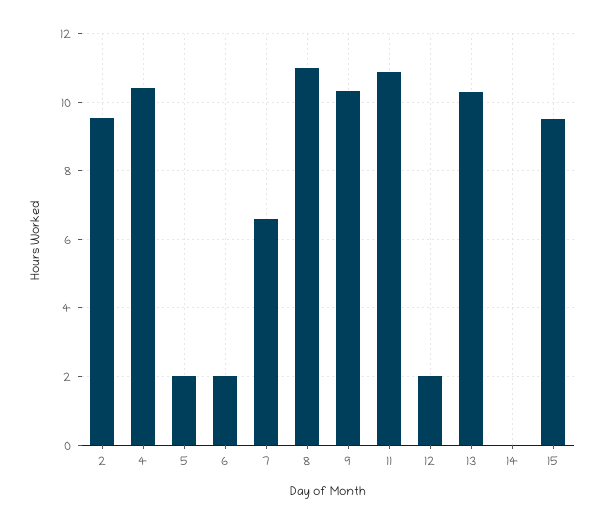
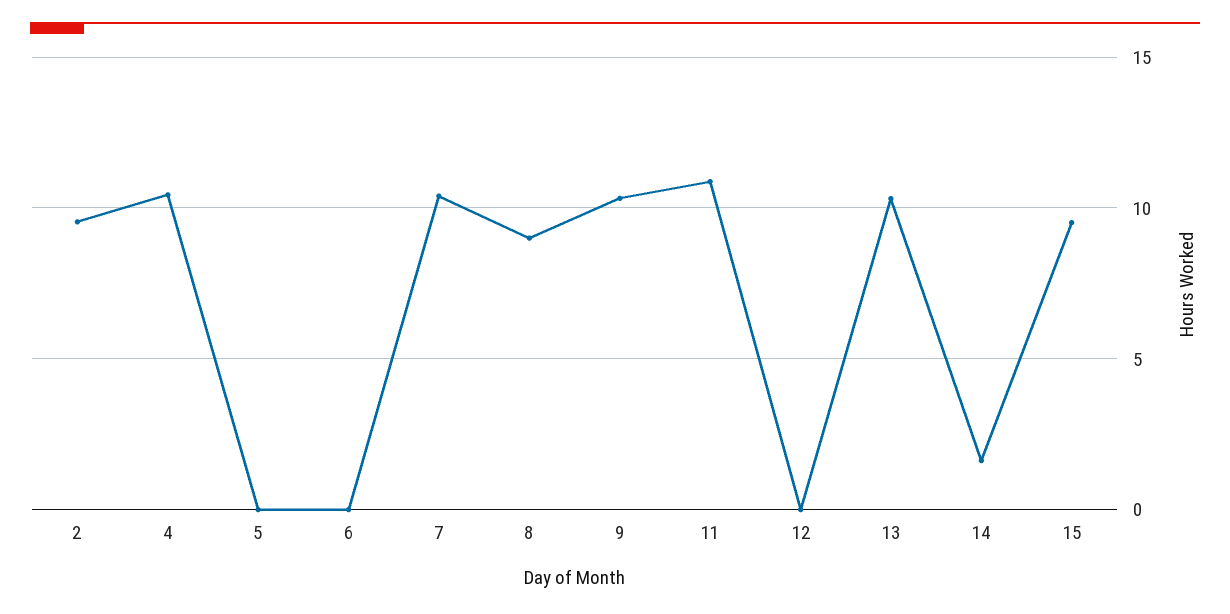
5: 2 -> 0
6: 2 -> 0
7: 6.6 -> 10.5
8: 11 -> 9
12: 2 -> 0
14: 0 -> 1.5

